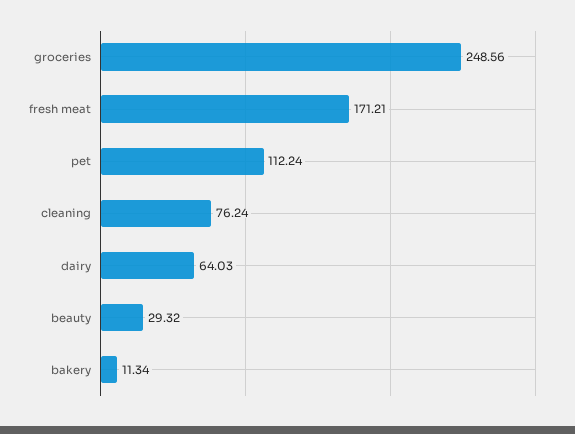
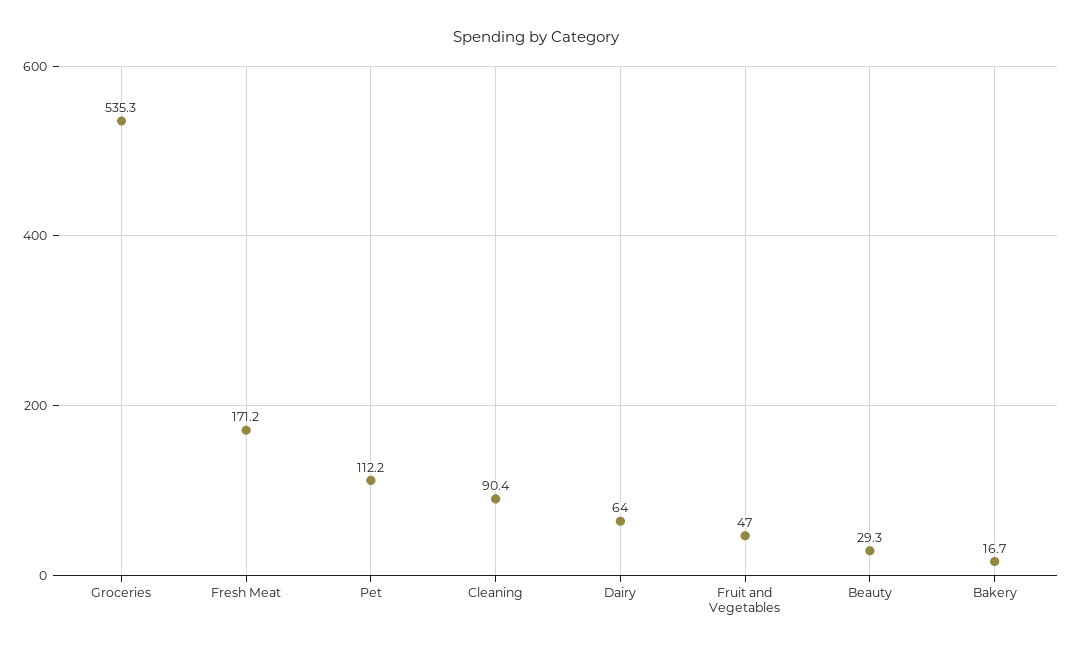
groceries: 248.56 -> 535.3
cleaning: 76.24 -> 90.4
bakery: 11.34 -> 16.7
Fruit and Vegetables: none -> 47

